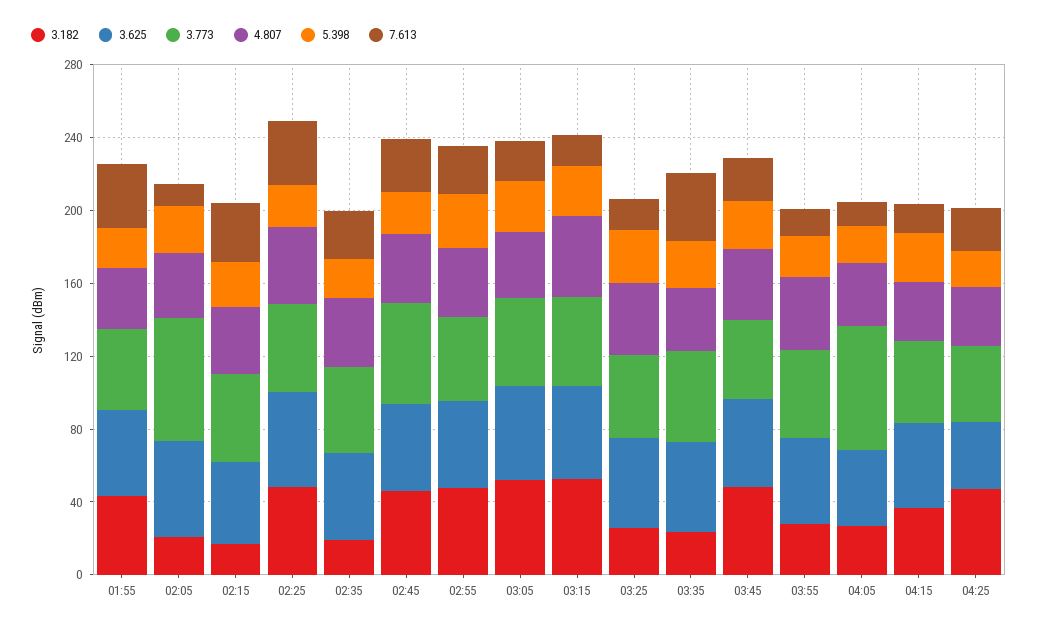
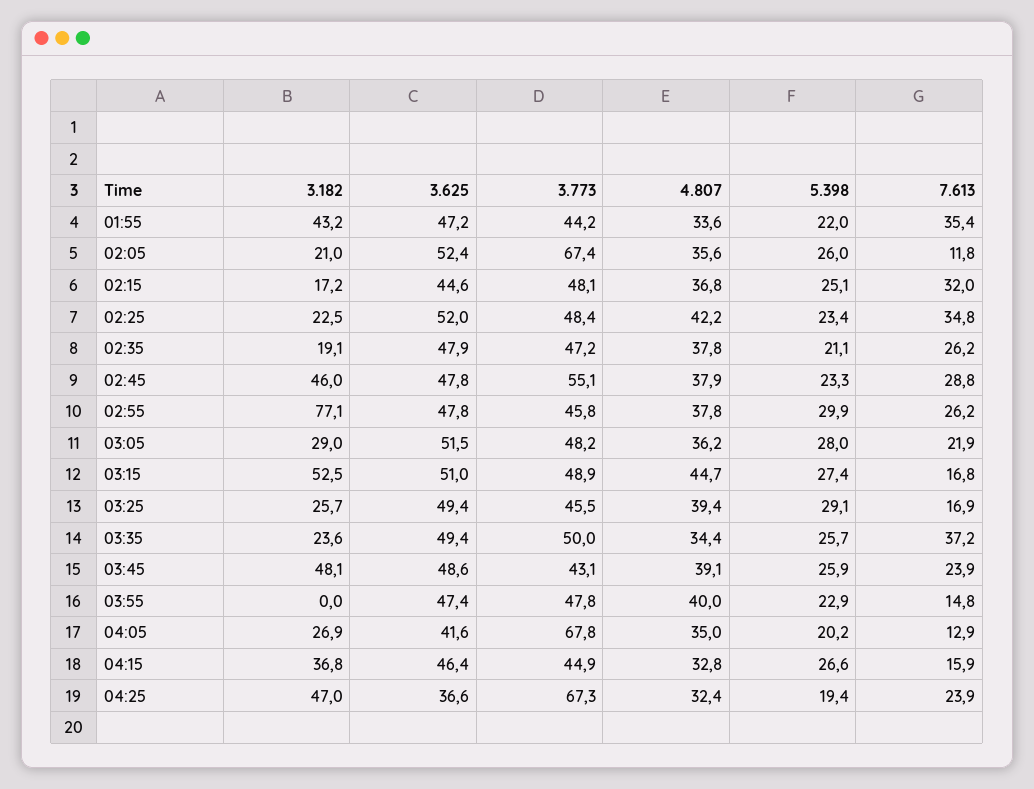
3.182, 02:25: 50 -> 22.5
3.182, 02:55: 50 -> 77.1
3.182, 03:05: 50 -> 29
3.182, 03:55: 30 -> 0
3.773, 04:25: 40 -> 67.3

